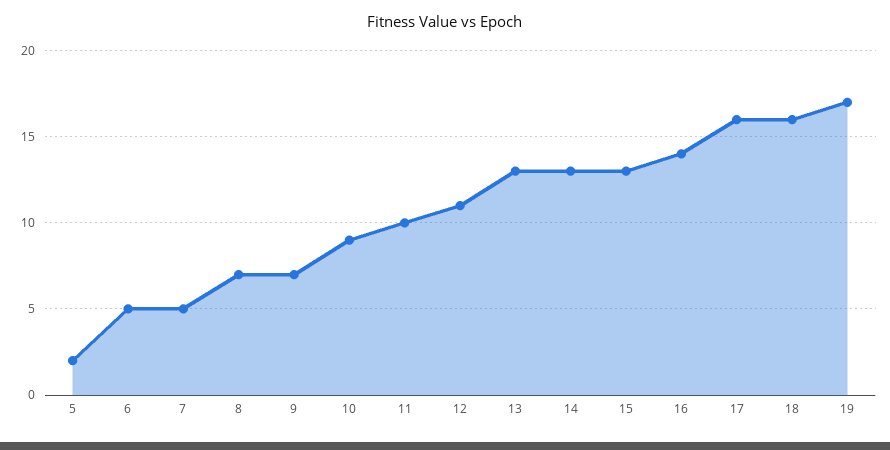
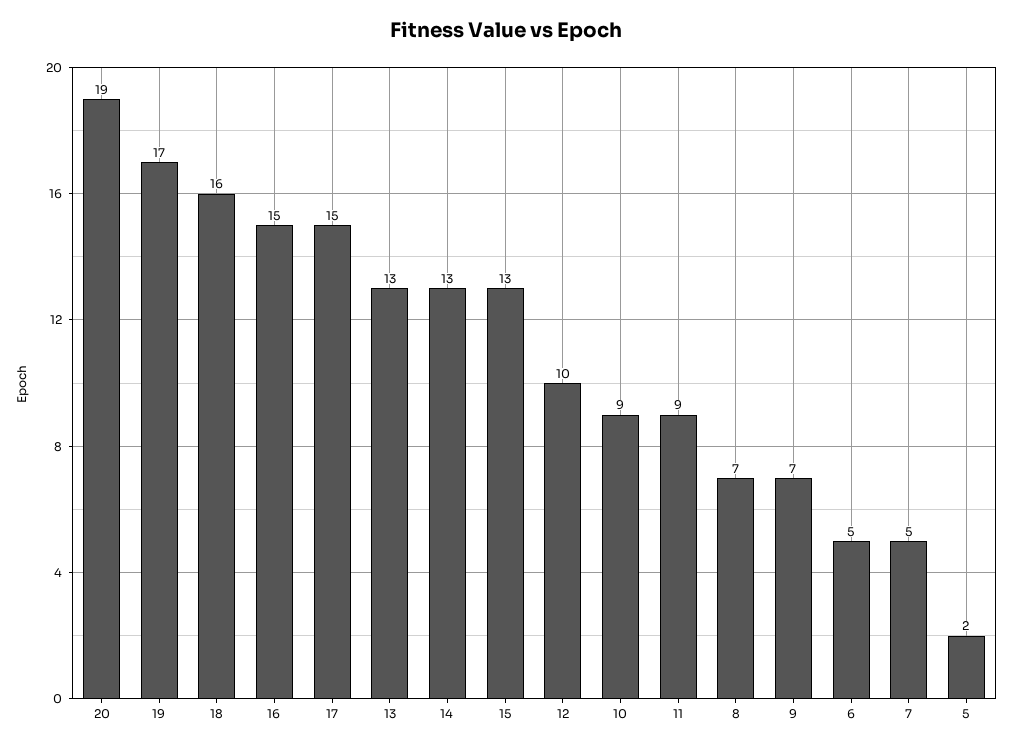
11: 10 -> 9
12: 11 -> 10
16: 14 -> 15
17: 16 -> 15
20: none -> 19

